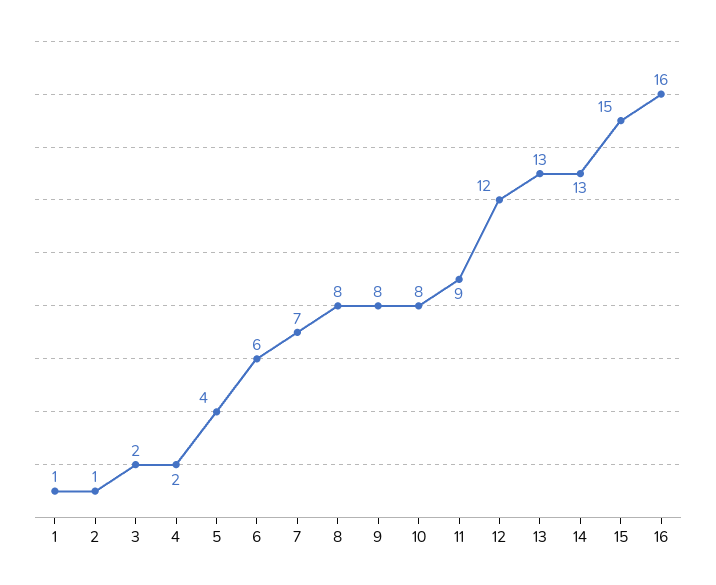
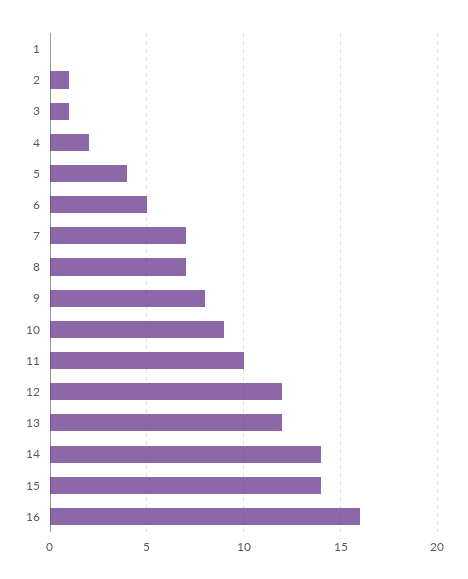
1: 1 -> 0
3: 2 -> 1
6: 6 -> 5
8: 8 -> 7
10: 8 -> 9
11: 9 -> 10
13: 13 -> 12
14: 13 -> 14
15: 15 -> 14

